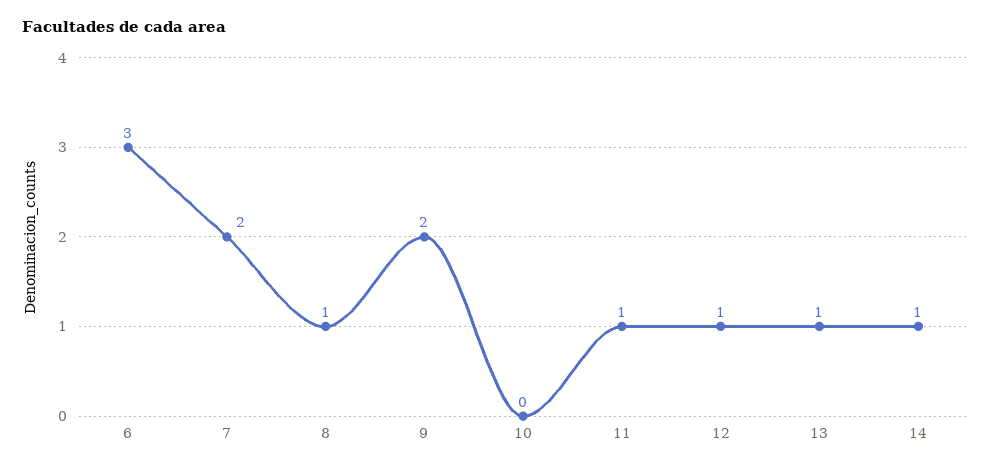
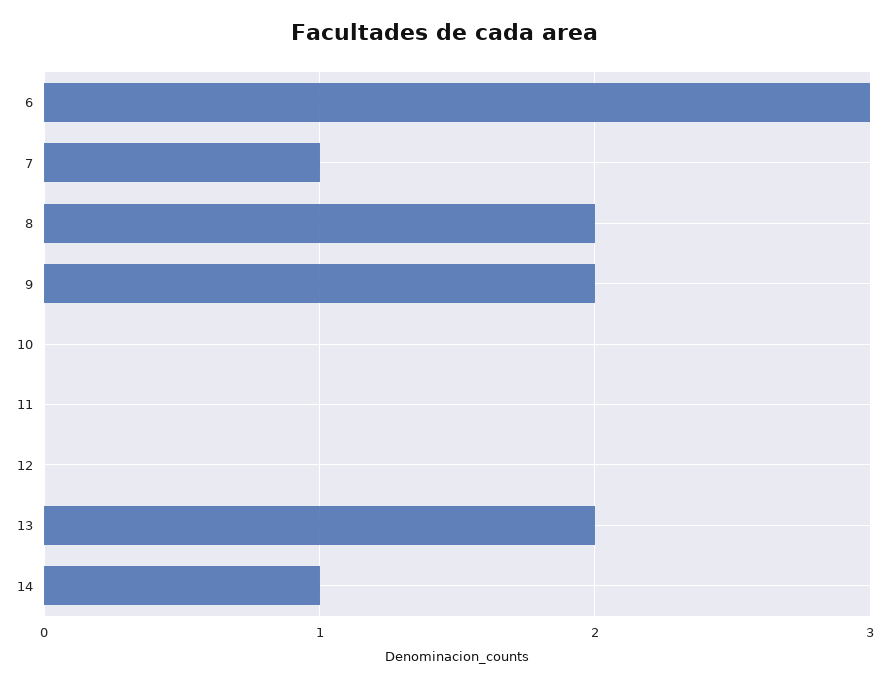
7: 2 -> 1
8: 1 -> 2
11: 1 -> 0
12: 1 -> 0
13: 1 -> 2

